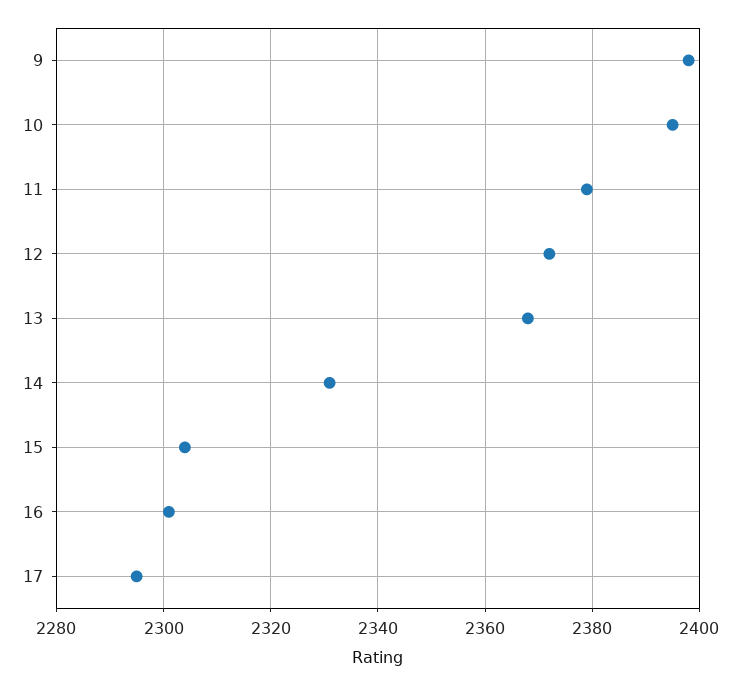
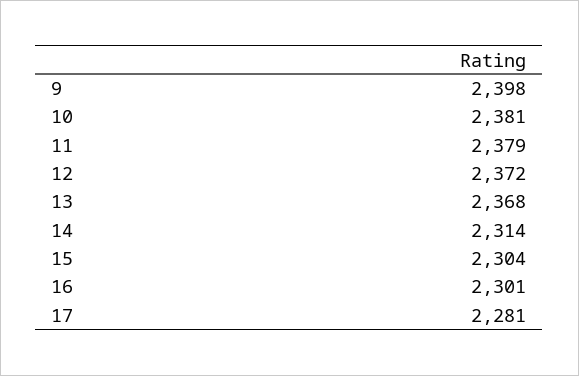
10: 2395 -> 2381
14: 2330 -> 2314
17: 2295 -> 2281

